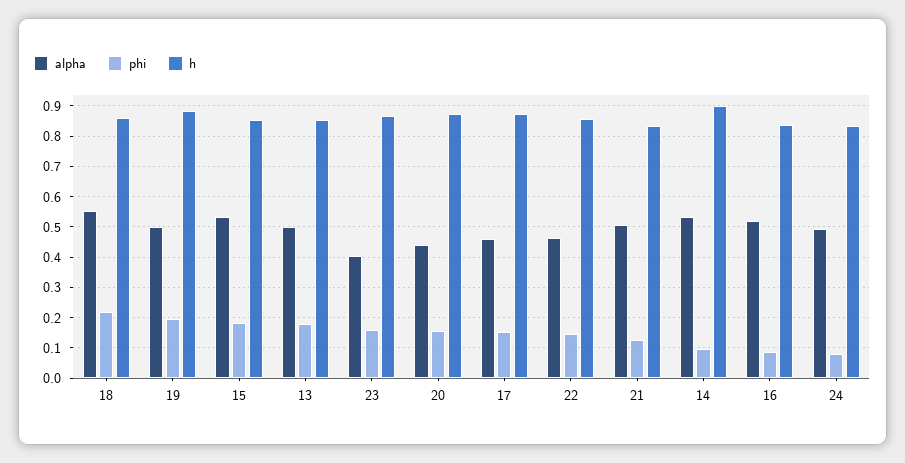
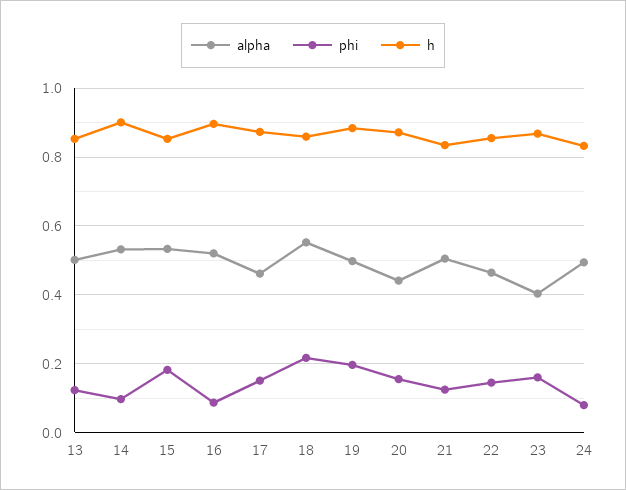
phi, 13: 0.18 -> 0.12
h, 16: 0.84 -> 0.9

